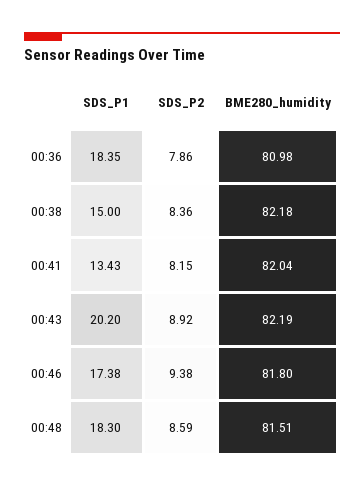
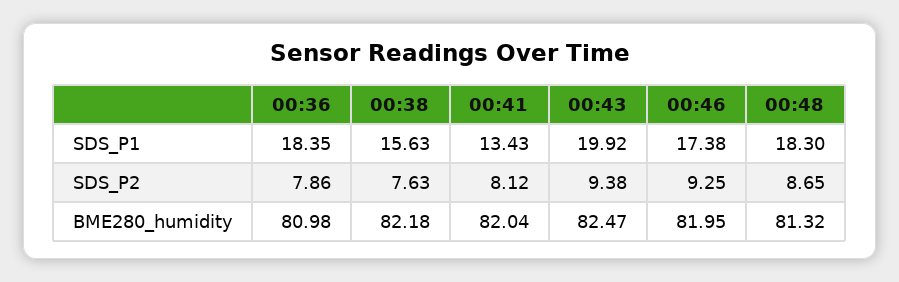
SDS_P1, 00:38: 15 -> 15.63
SDS_P2, 00:38: 8.36 -> 7.63
SDS_P2, 00:41: 8.15 -> 8.12
SDS_P1, 00:43: 20.2 -> 19.92
SDS_P2, 00:43: 8.92 -> 9.38
BME280_humidity, 00:43: 82.19 -> 82.47
SDS_P2, 00:46: 9.38 -> 9.25
BME280_humidity, 00:46: 81.8 -> 81.95
SDS_P2, 00:48: 8.59 -> 8.65
BME280_humidity, 00:48: 81.51 -> 81.32

